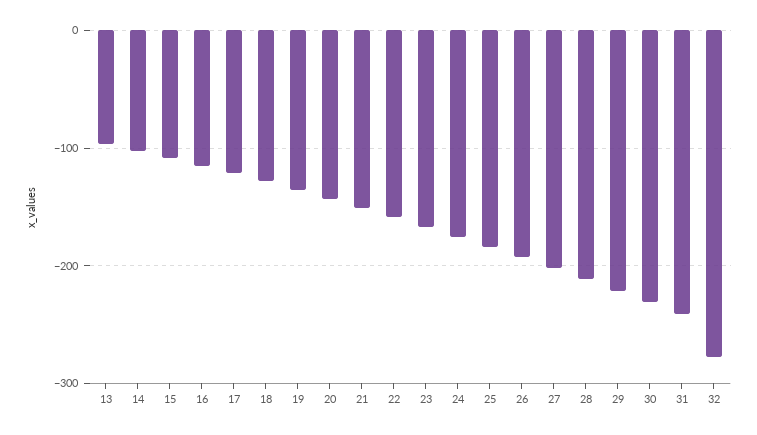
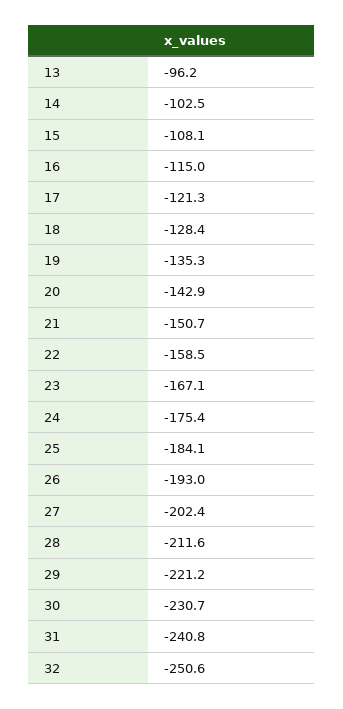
32: -280 -> -250.6

